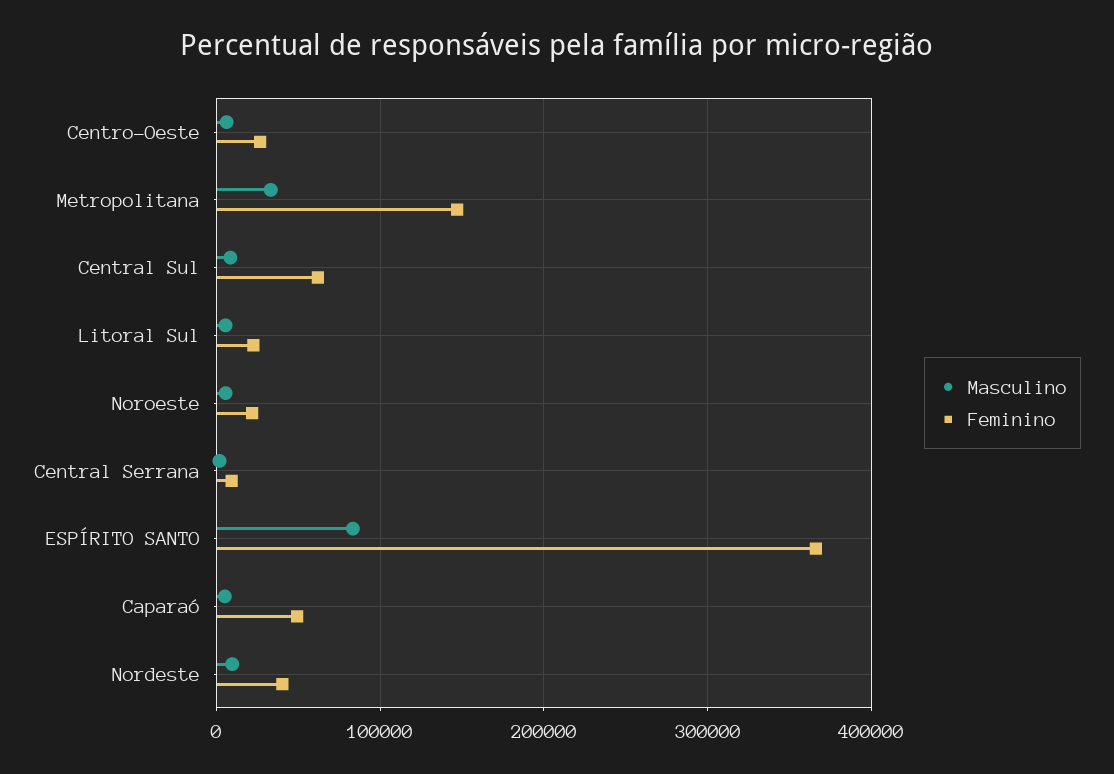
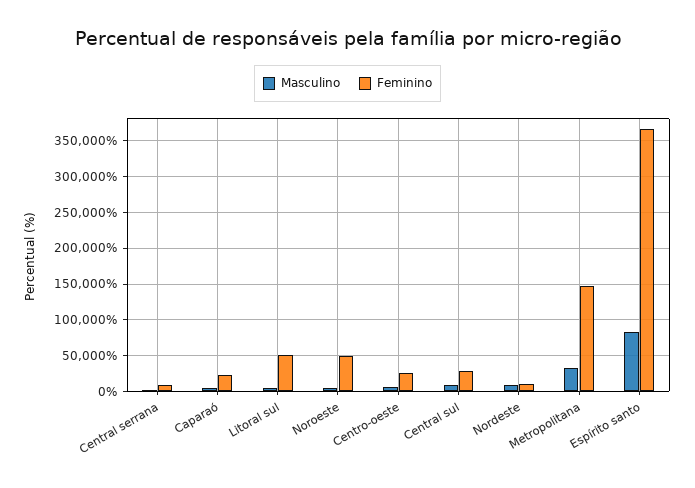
Feminino, Central Sul: 60000 -> 30000
Feminino, Litoral Sul: 20000 -> 50000
Feminino, Noroeste: 20000 -> 50000
Feminino, Caparaó: 50000 -> 20000
Feminino, Nordeste: 40000 -> 10000

